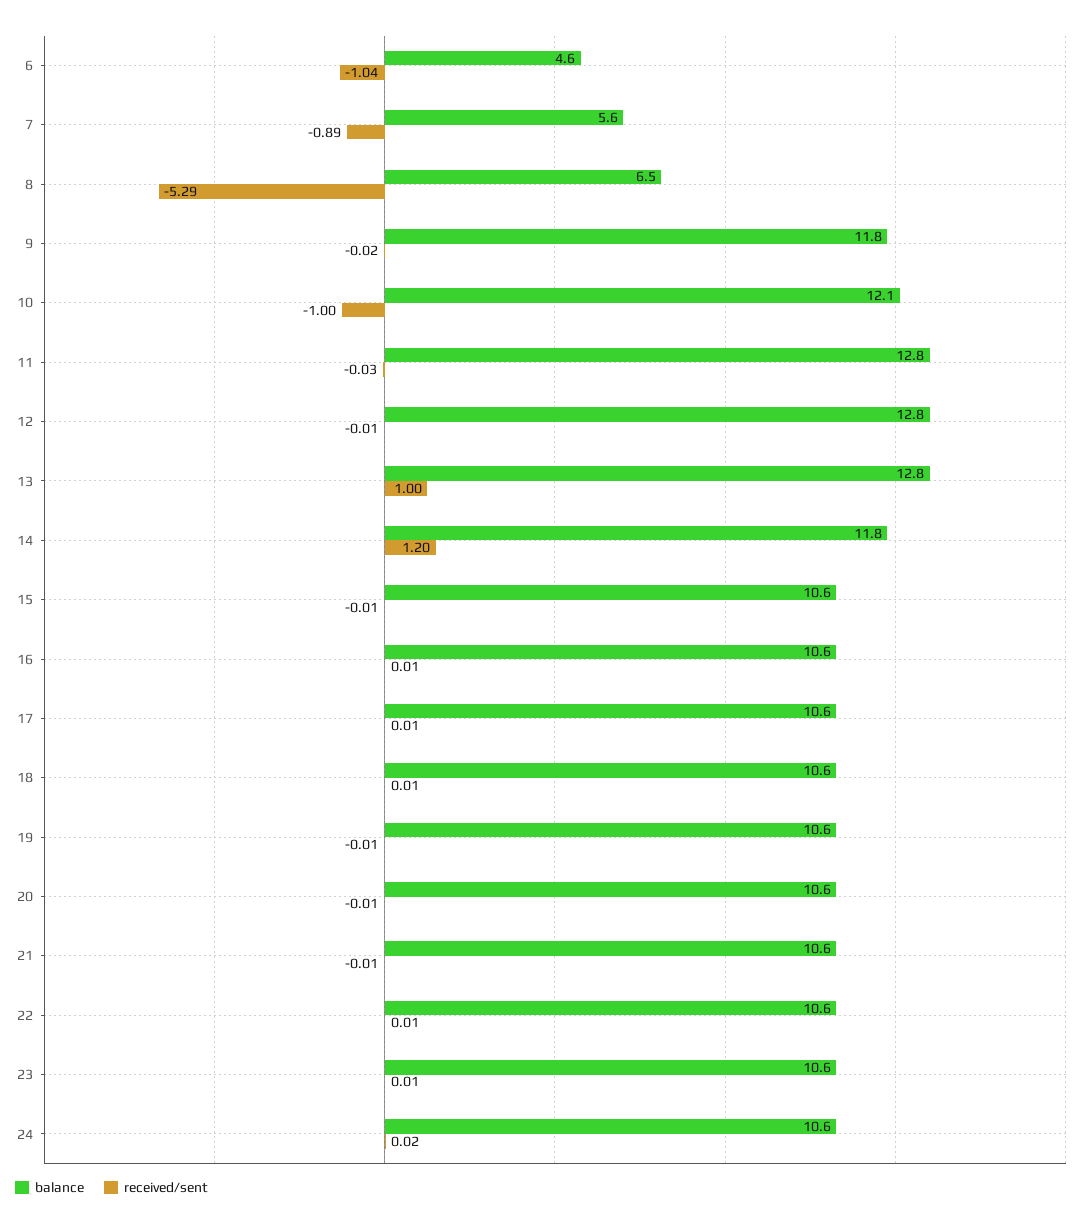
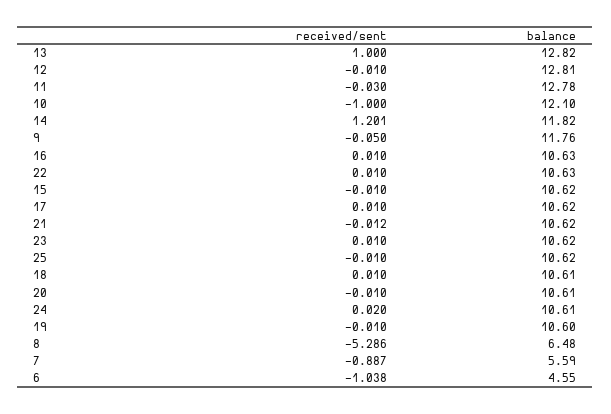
received/sent, 9: -0.02 -> -0.05
received/sent, 25: none -> -0.01
balance, 25: none -> 10.62

